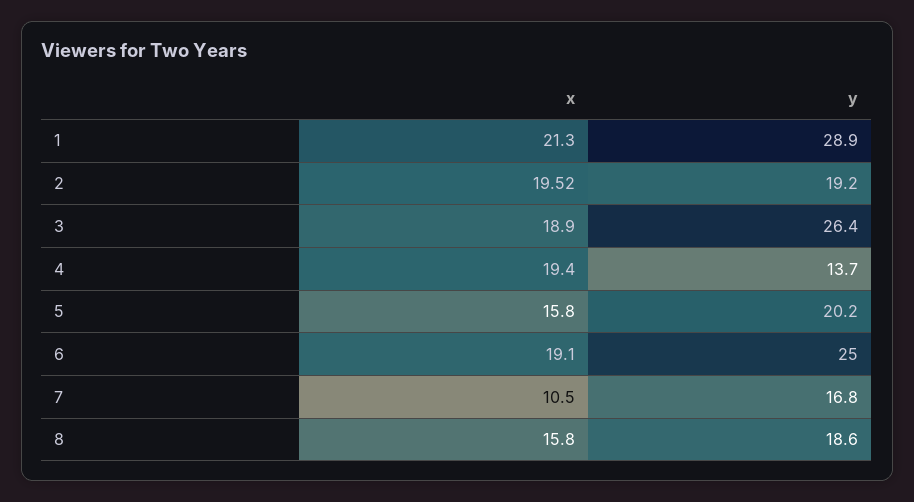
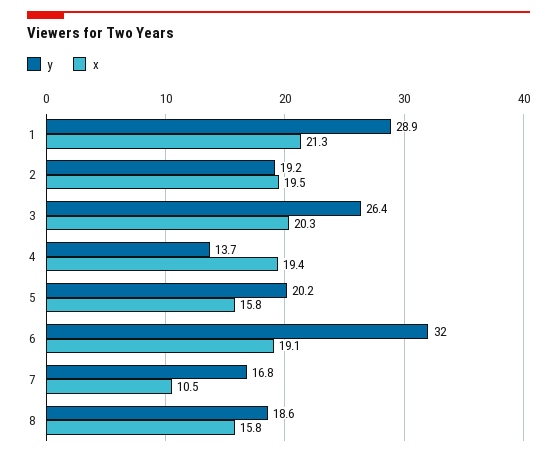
x, 3: 18.9 -> 20.3
y, 6: 25 -> 32

